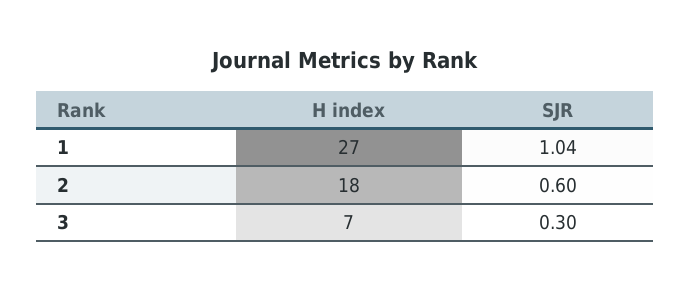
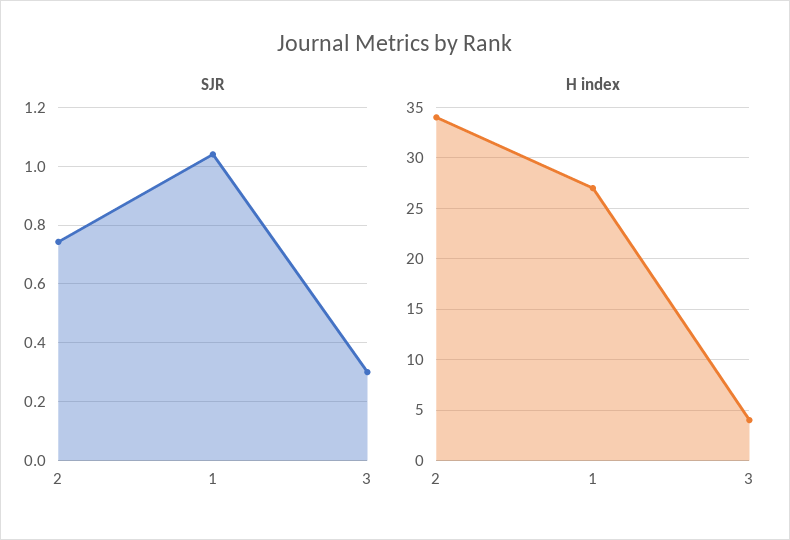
H index, 2: 18 -> 34
SJR, 2: 0.6 -> 0.75
H index, 3: 7 -> 4

